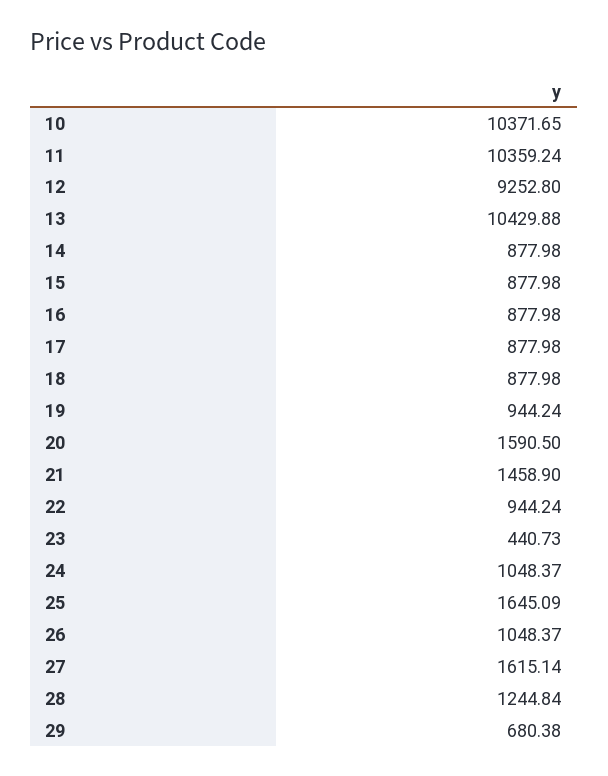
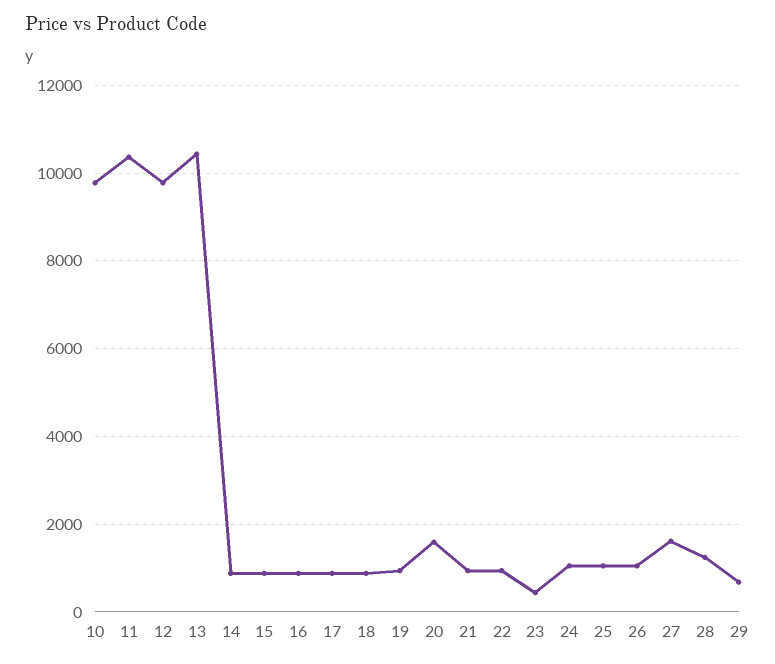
10: 10371.65 -> 9800
12: 9252.8 -> 9800
21: 1458.9 -> 1000
25: 1645.09 -> 1000

